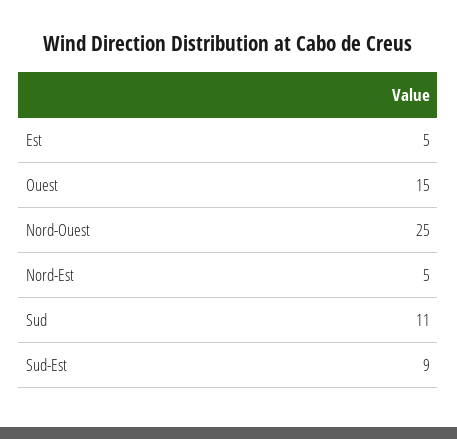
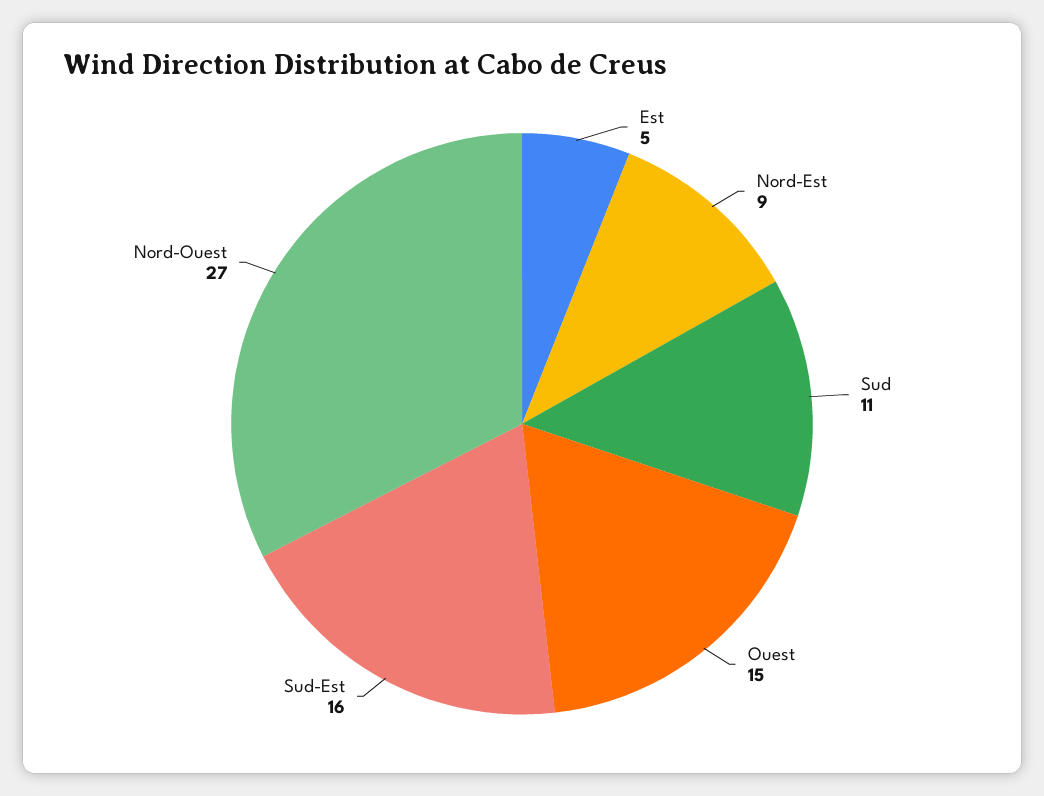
Nord-Ouest: 25 -> 27
Nord-Est: 5 -> 9
Sud-Est: 9 -> 16

